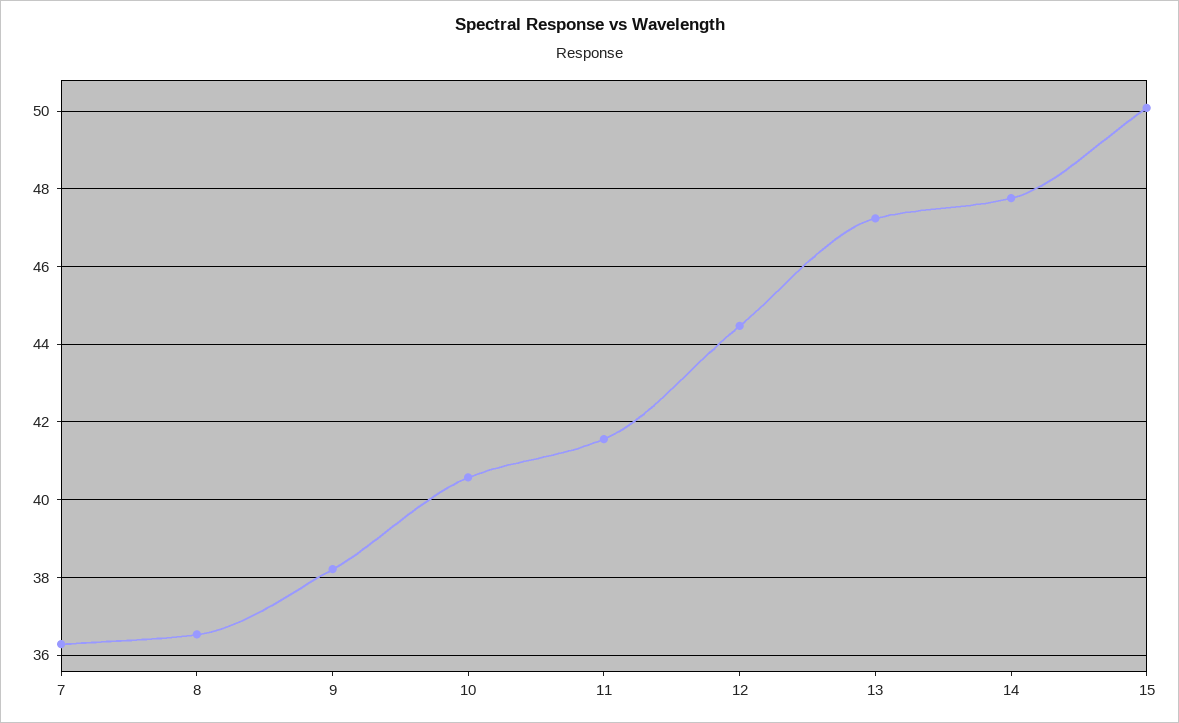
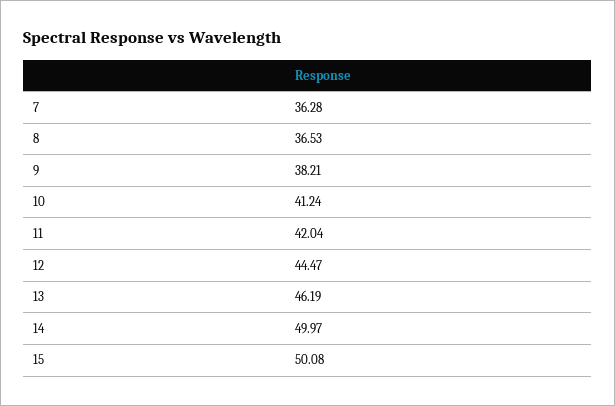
10: 40.6 -> 41.24
11: 41.6 -> 42.04
13: 47.2 -> 46.19
14: 47.8 -> 49.97

